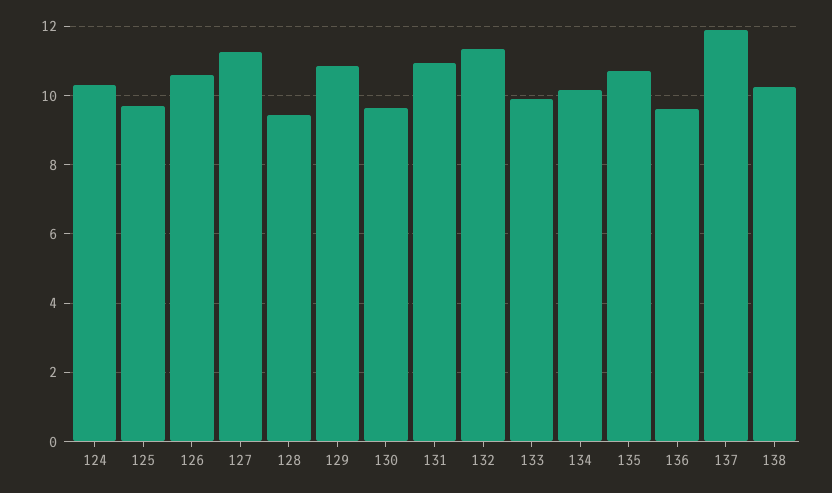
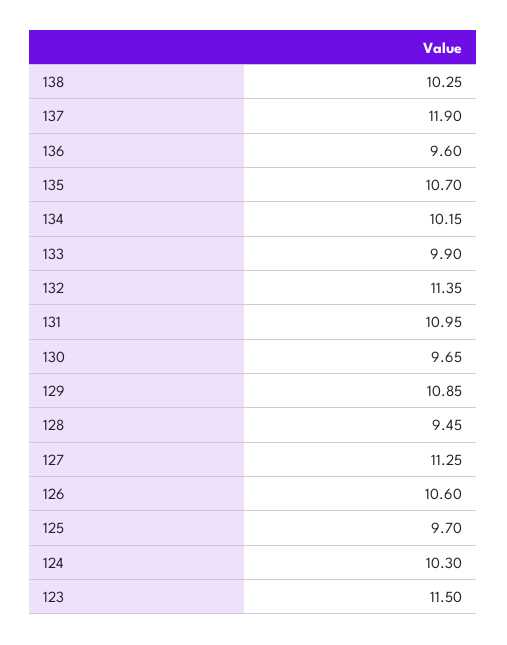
123: none -> 11.5

